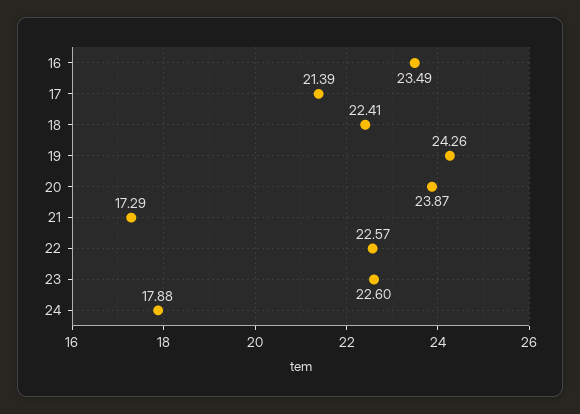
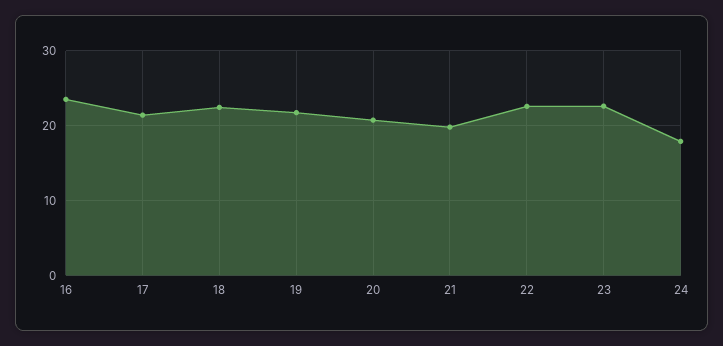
19: 24.26 -> 22
20: 23.87 -> 21
21: 17.29 -> 20

